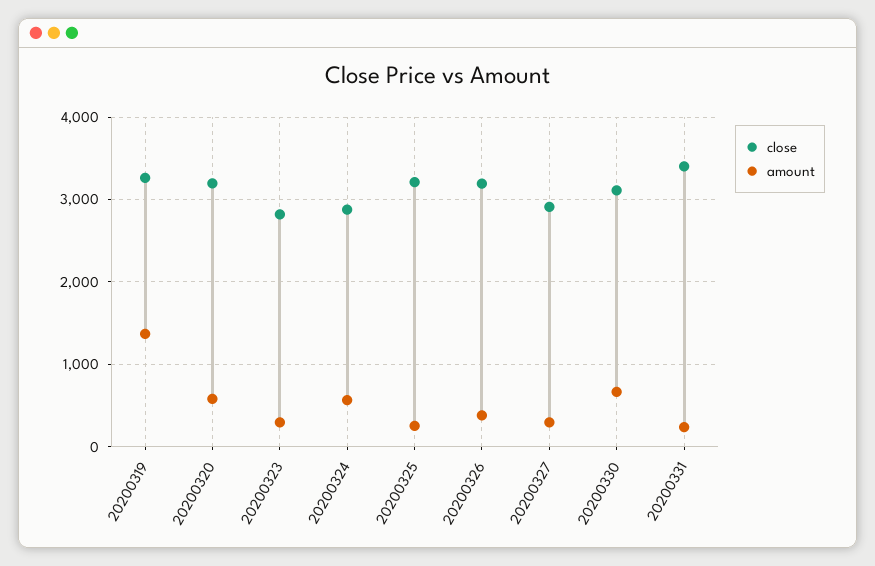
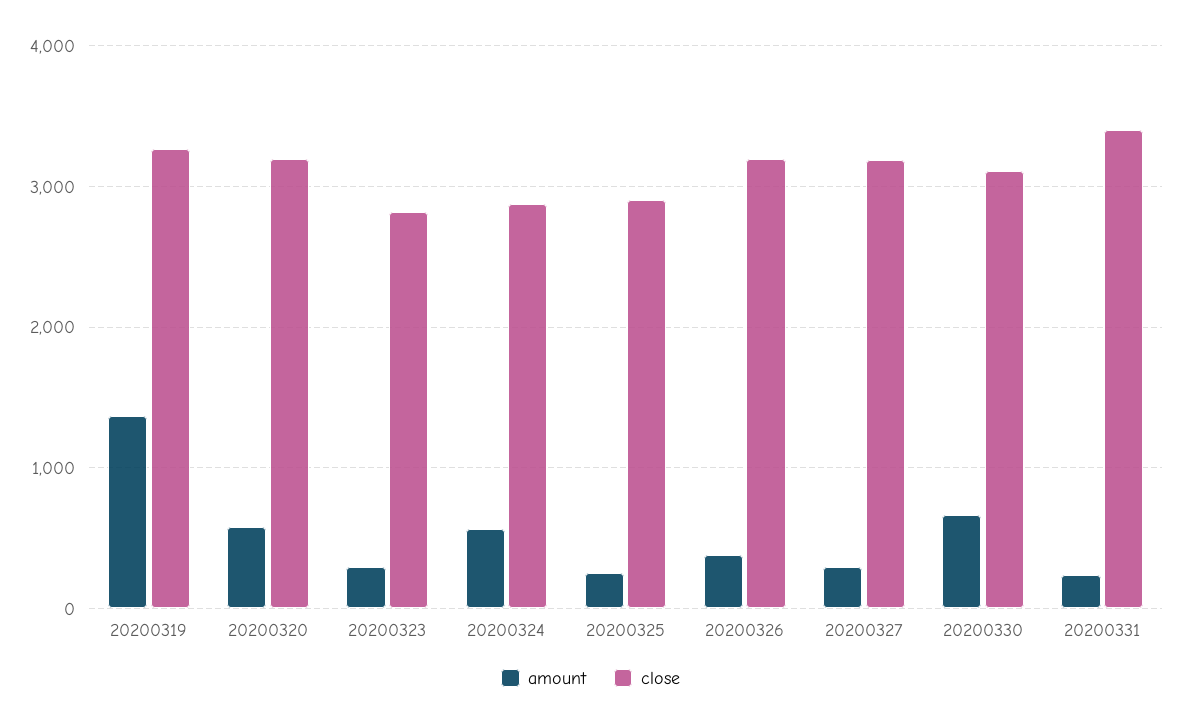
close, 20200325: 3200 -> 2900
close, 20200327: 2900 -> 3200

